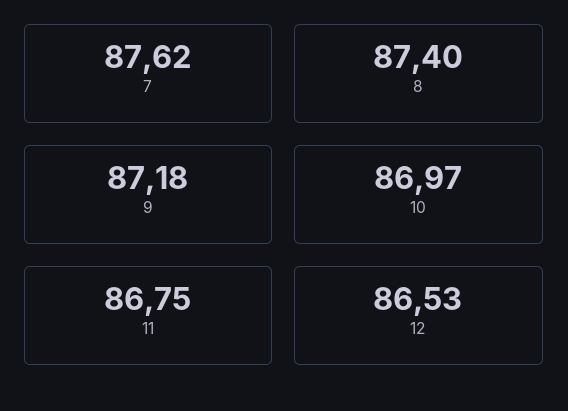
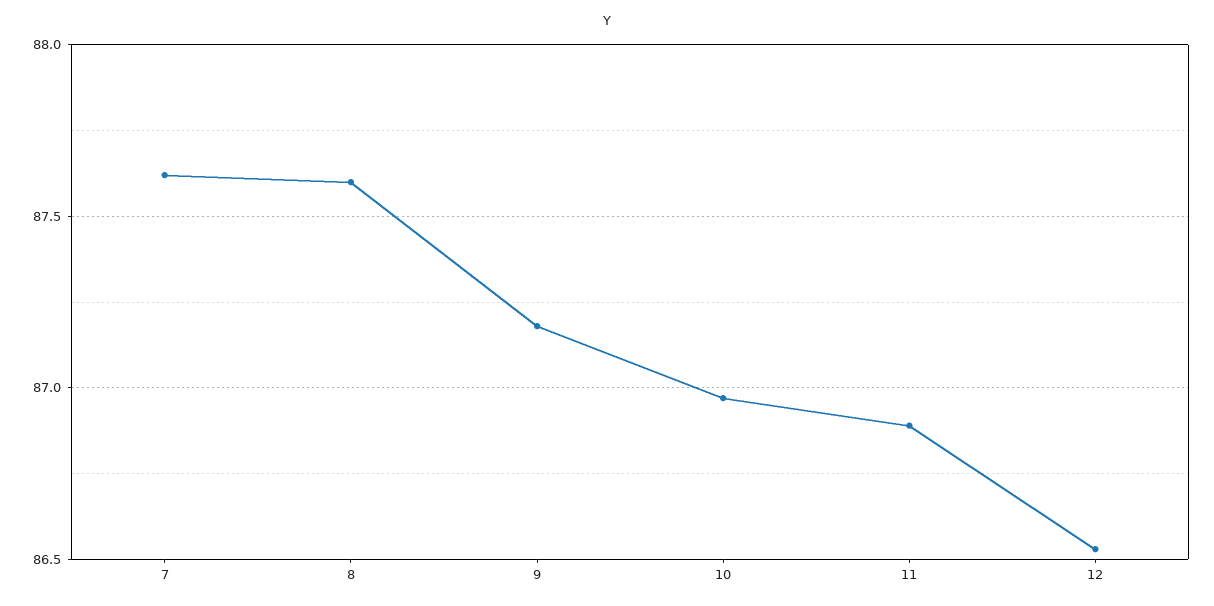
8: 87.4 -> 87.6
11: 86.75 -> 86.9

